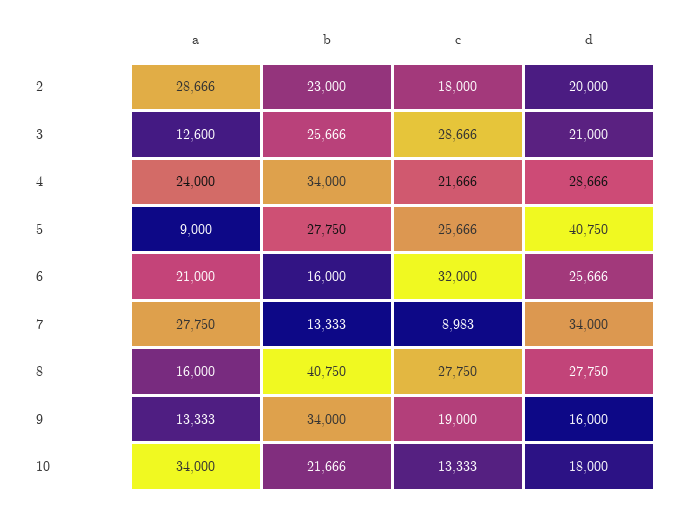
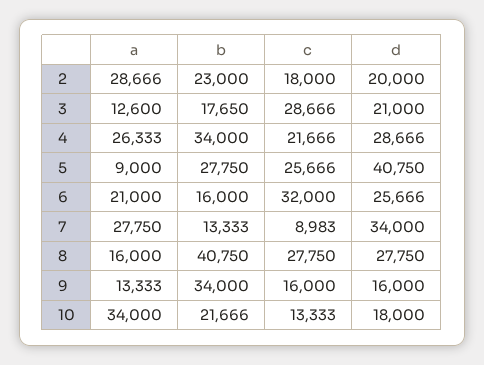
b, 3: 25666 -> 17650
a, 4: 24000 -> 26333
c, 9: 19000 -> 16000

